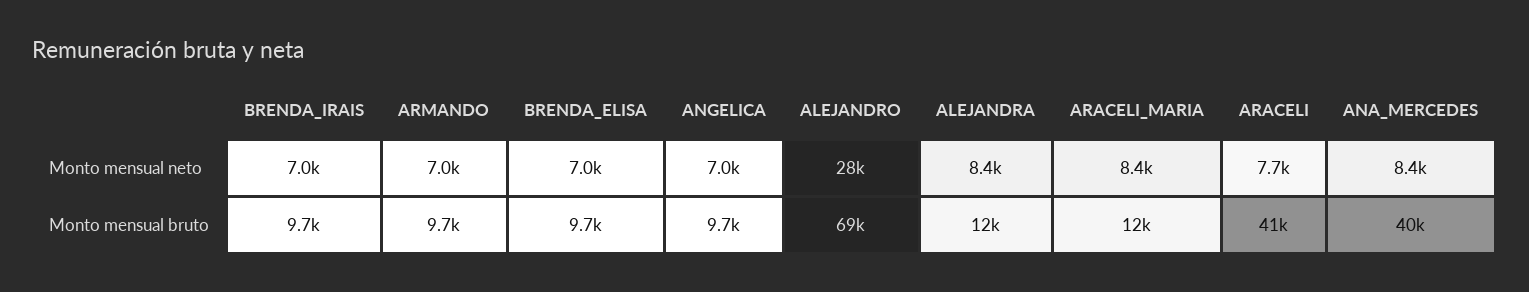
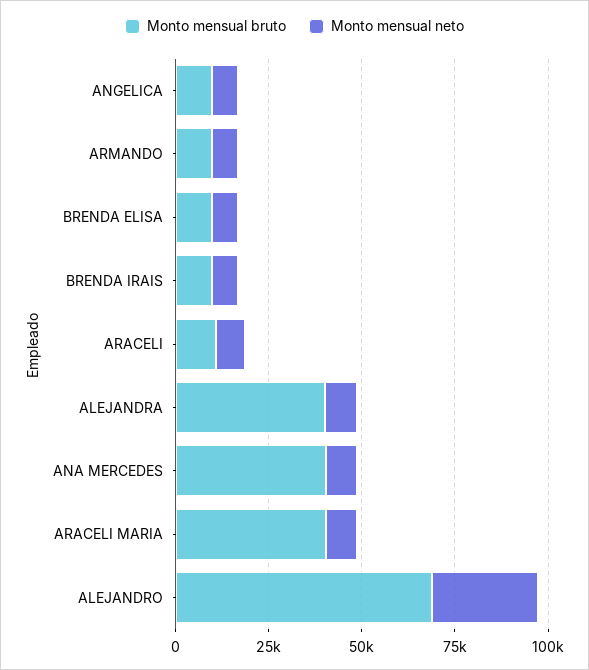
Monto mensual bruto, ALEJANDRA: 12000 -> 40000
Monto mensual bruto, ARACELI_MARIA: 12000 -> 40000
Monto mensual bruto, ARACELI: 41000 -> 10000

